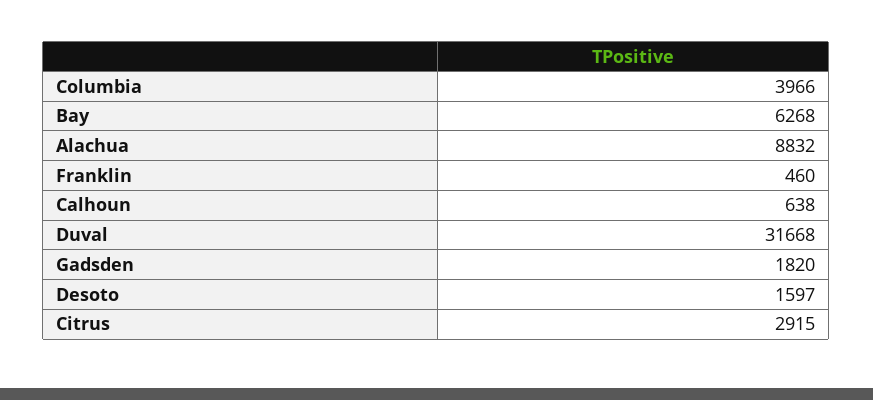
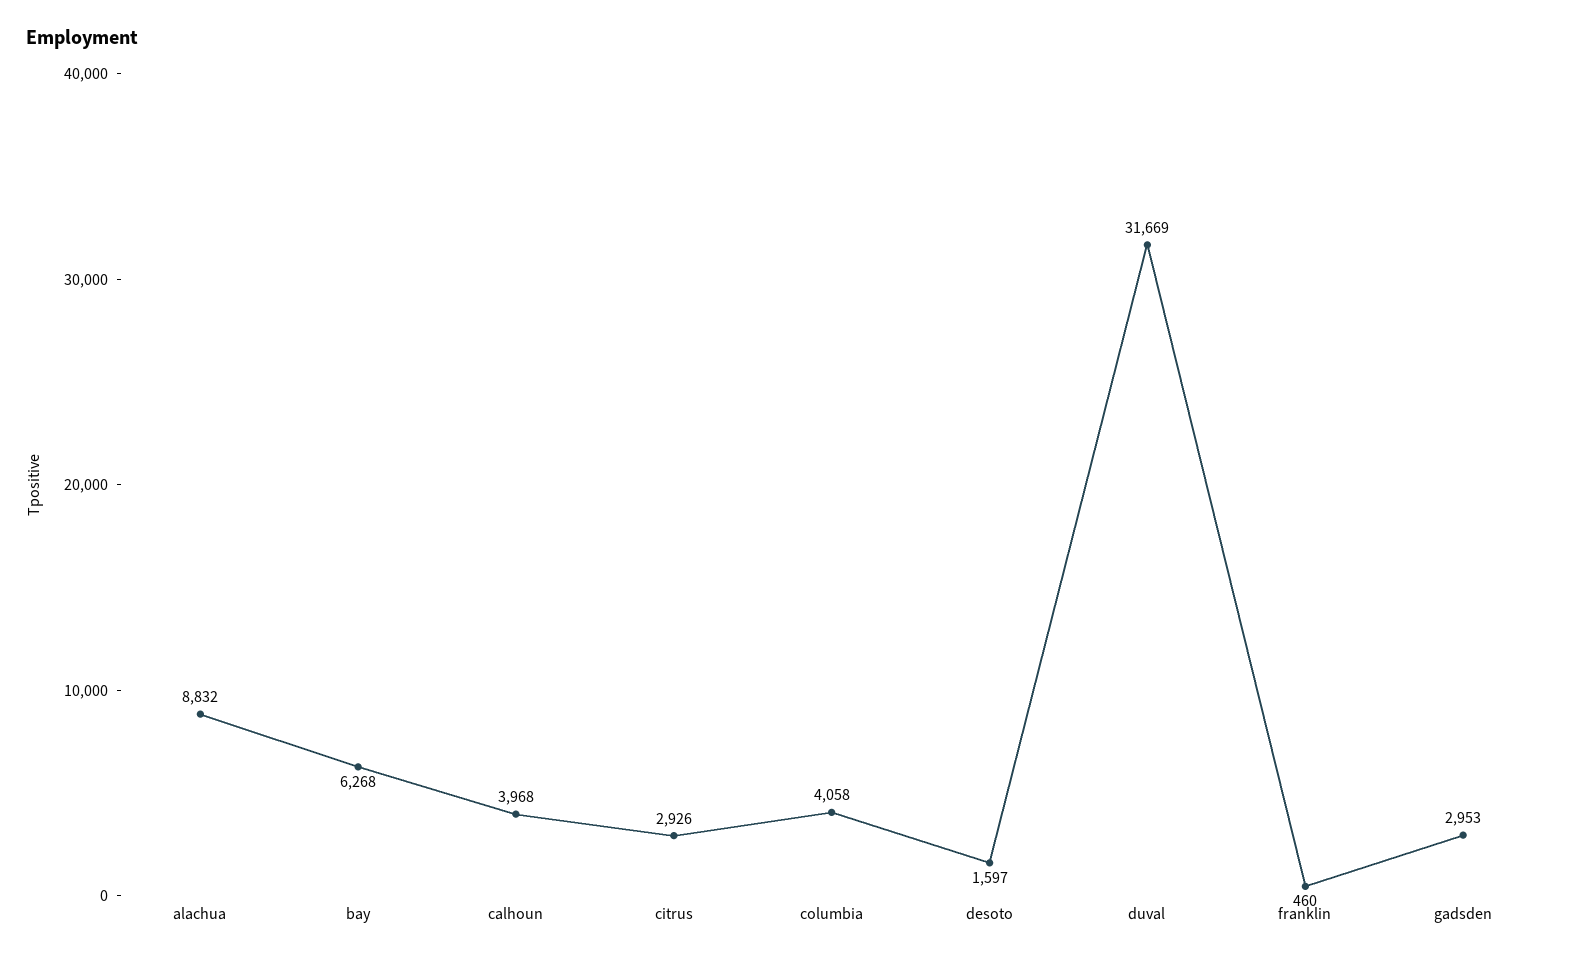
Columbia: 3966 -> 4058
Calhoun: 638 -> 3968
Duval: 31668 -> 31669
Gadsden: 1820 -> 2953
Citrus: 2915 -> 2926

